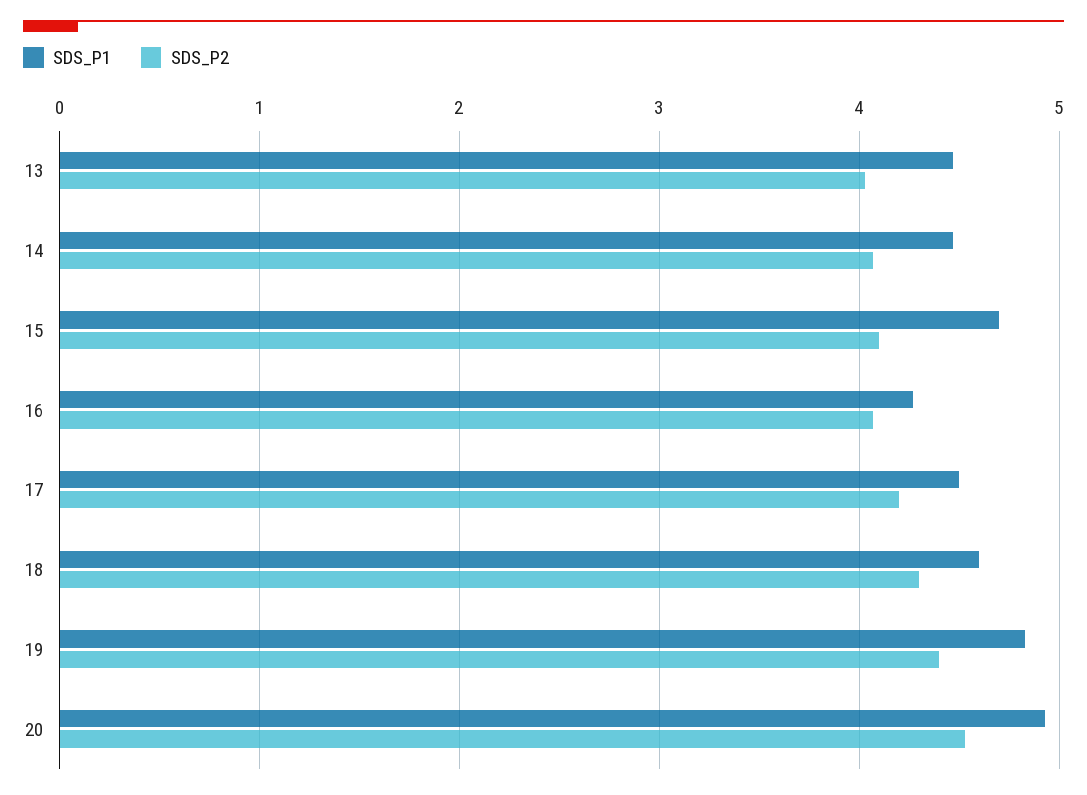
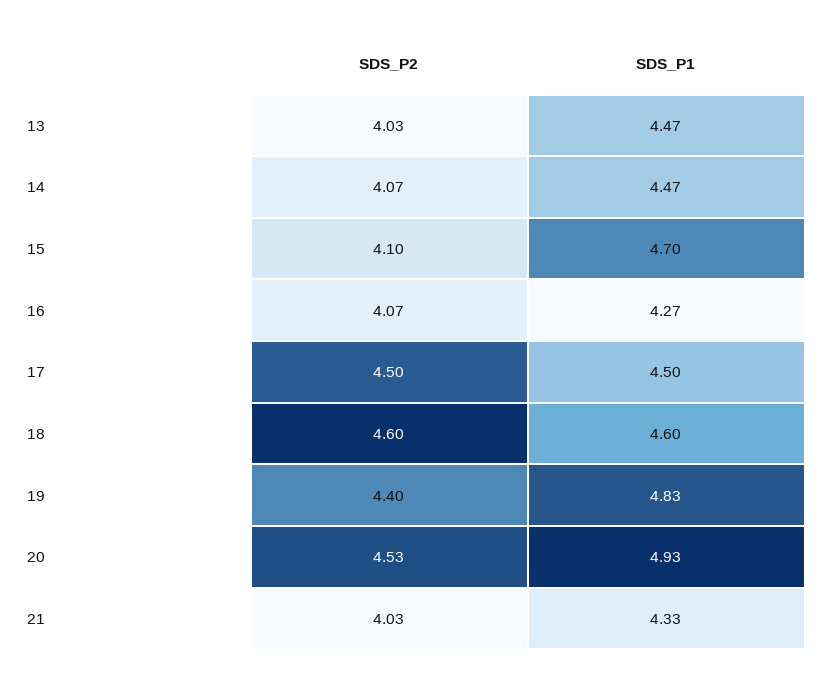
SDS_P2, 17: 4.2 -> 4.5
SDS_P2, 18: 4.3 -> 4.6
SDS_P2, 21: none -> 4.03
SDS_P1, 21: none -> 4.33

